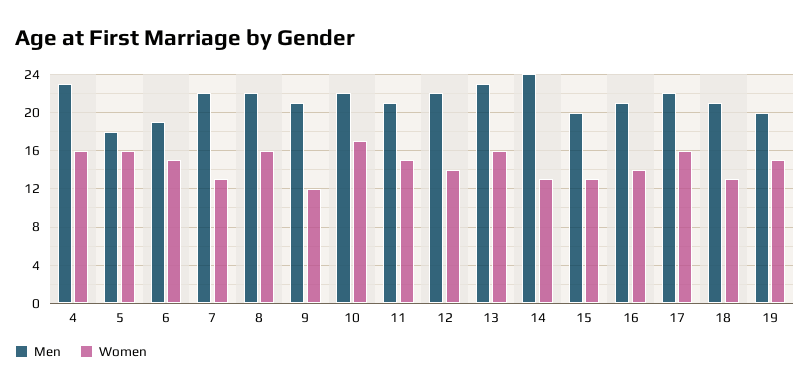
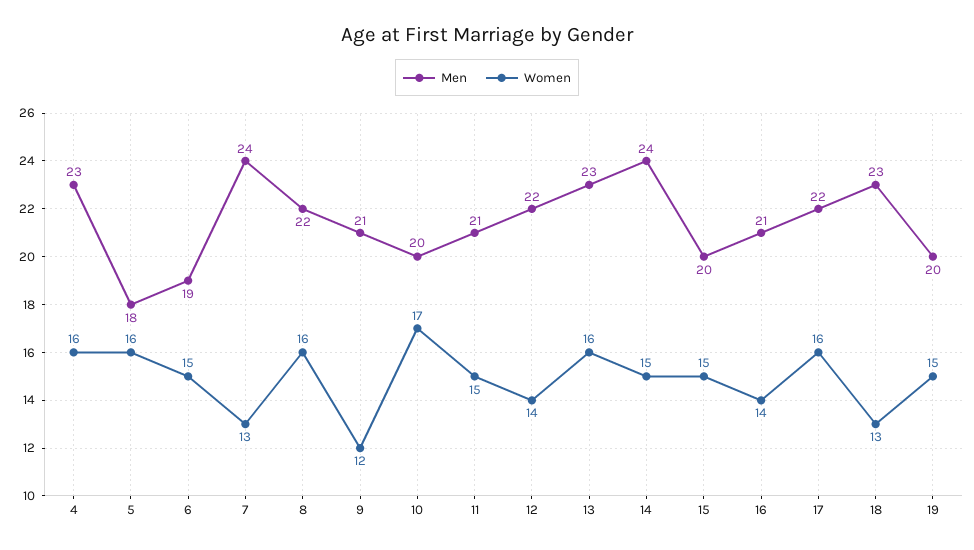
Men, 7: 22 -> 24
Men, 10: 22 -> 20
Women, 14: 13 -> 15
Women, 15: 13 -> 15
Men, 18: 21 -> 23

